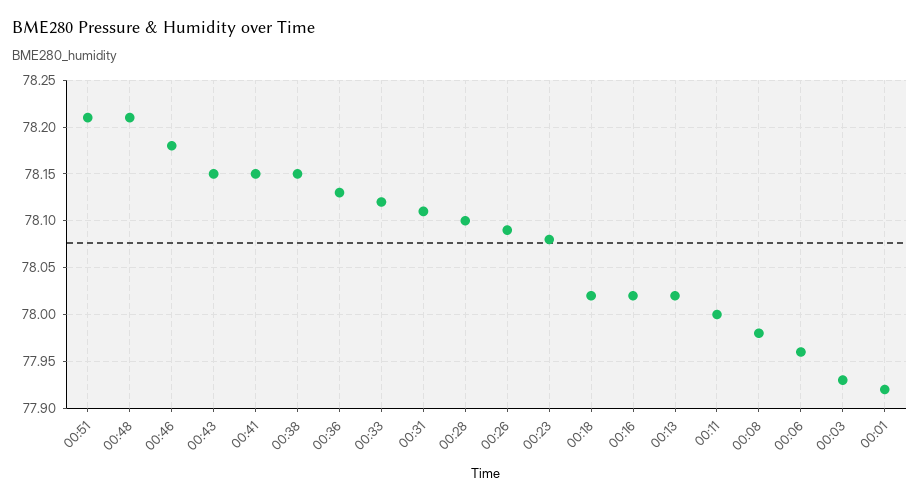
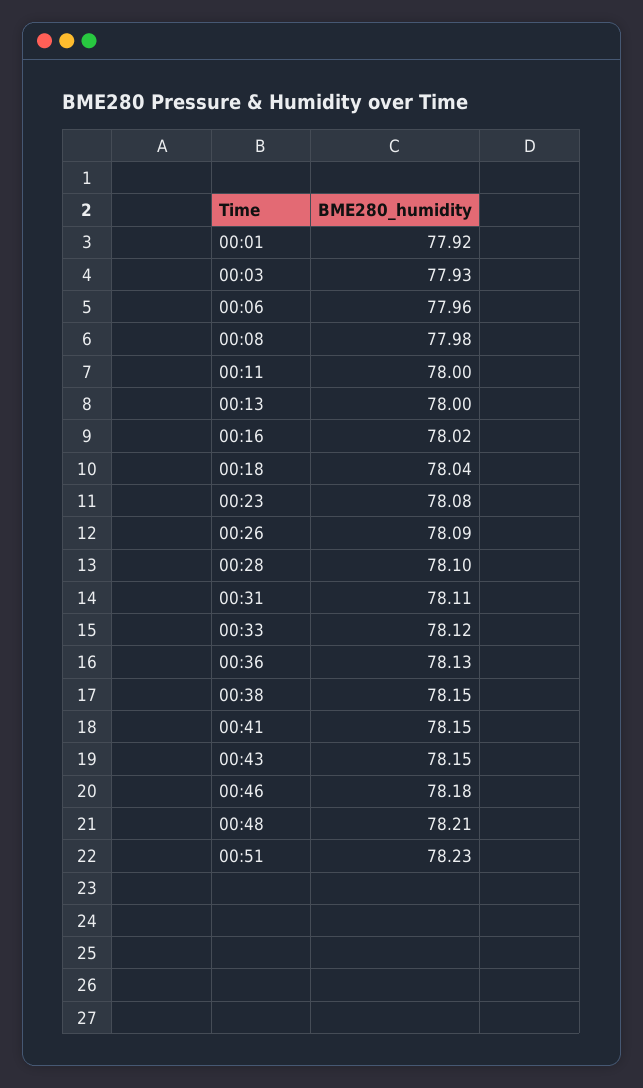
00:51: 78.21 -> 78.23
00:18: 78.02 -> 78.04
00:13: 78.02 -> 78

